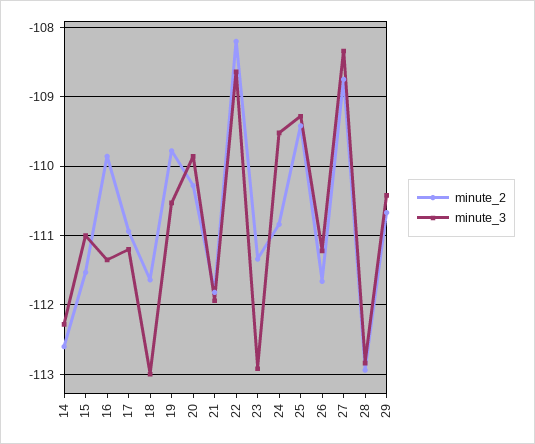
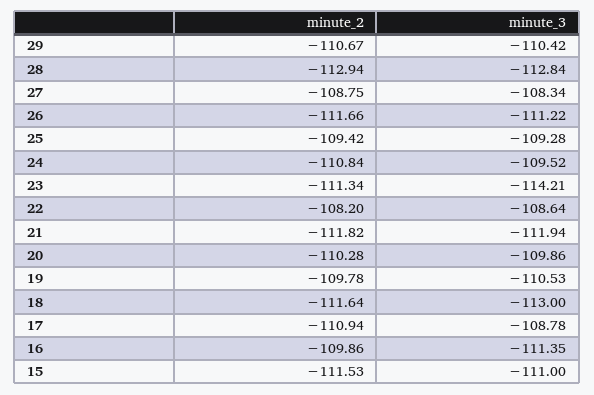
minute_2, 14: -112.6 -> none
minute_3, 14: -112.3 -> none
minute_3, 17: -111.2 -> -108.78
minute_3, 23: -112.9 -> -114.21

